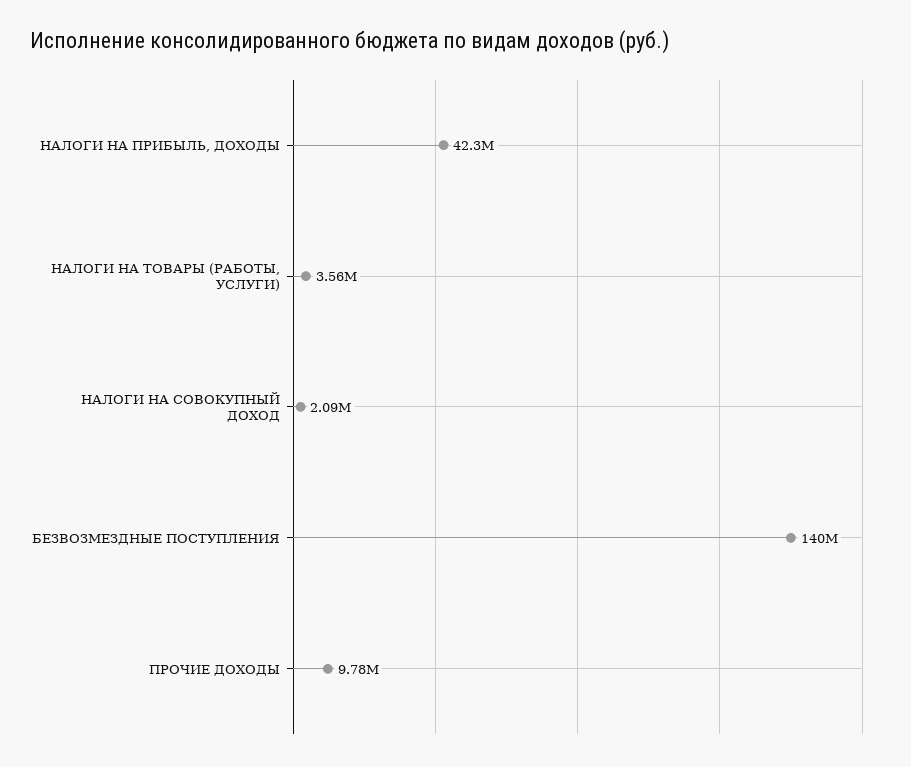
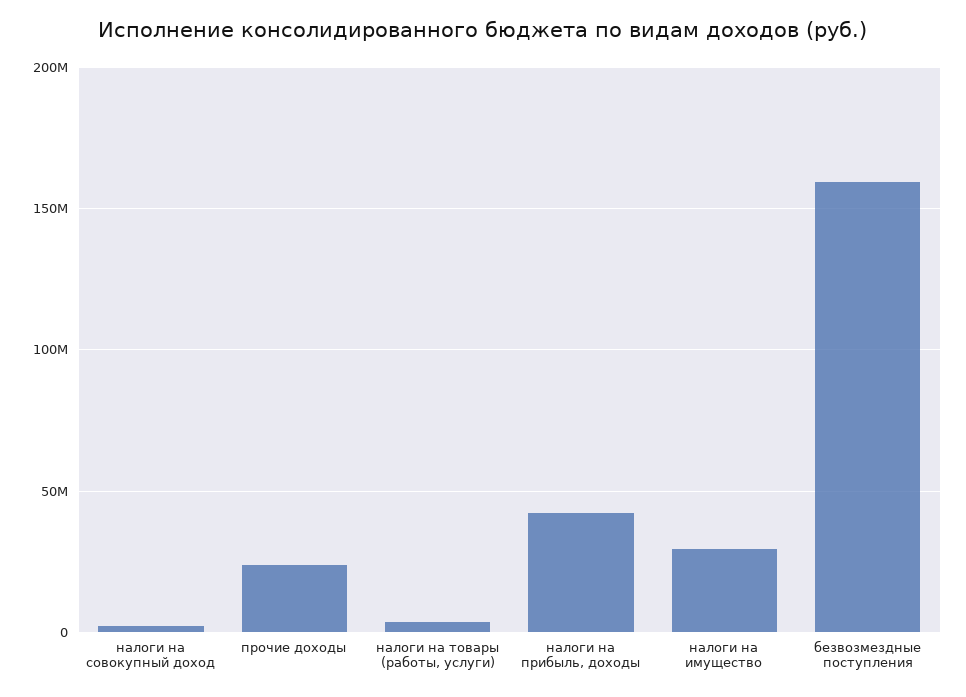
БЕЗВОЗМЕЗДНЫЕ ПОСТУПЛЕНИЯ: 140000000 -> 160000000
ПРОЧИЕ ДОХОДЫ: 9780000 -> 25000000
налоги на имущество: none -> 30000000

